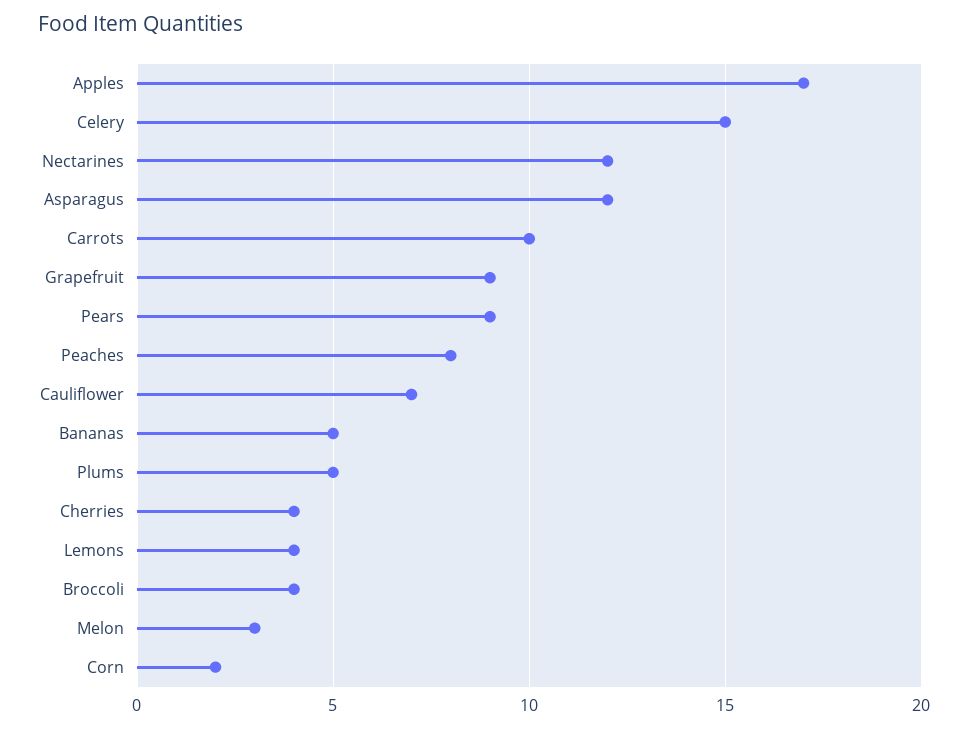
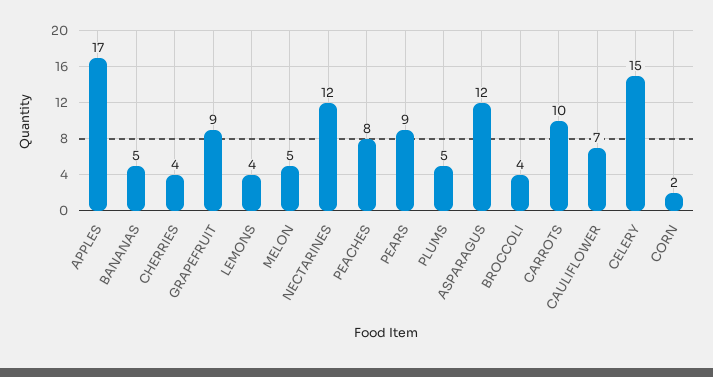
Melon: 3 -> 5

